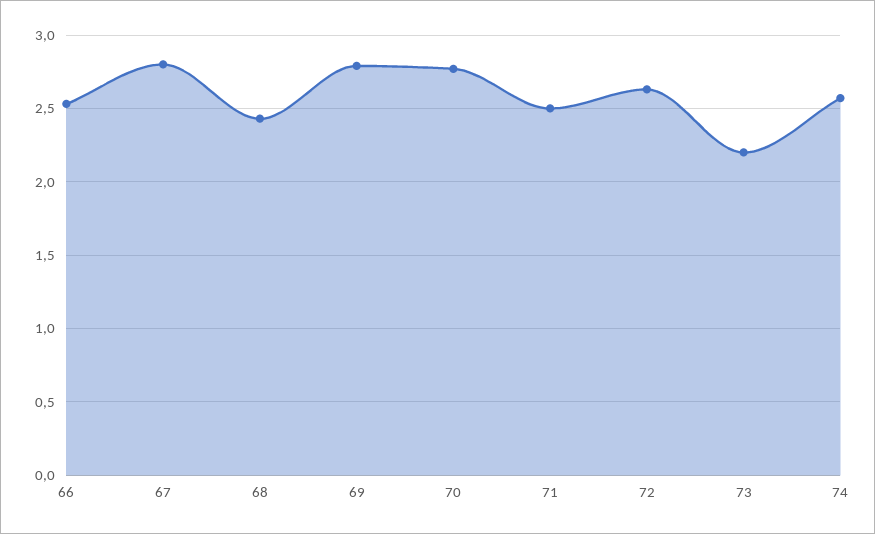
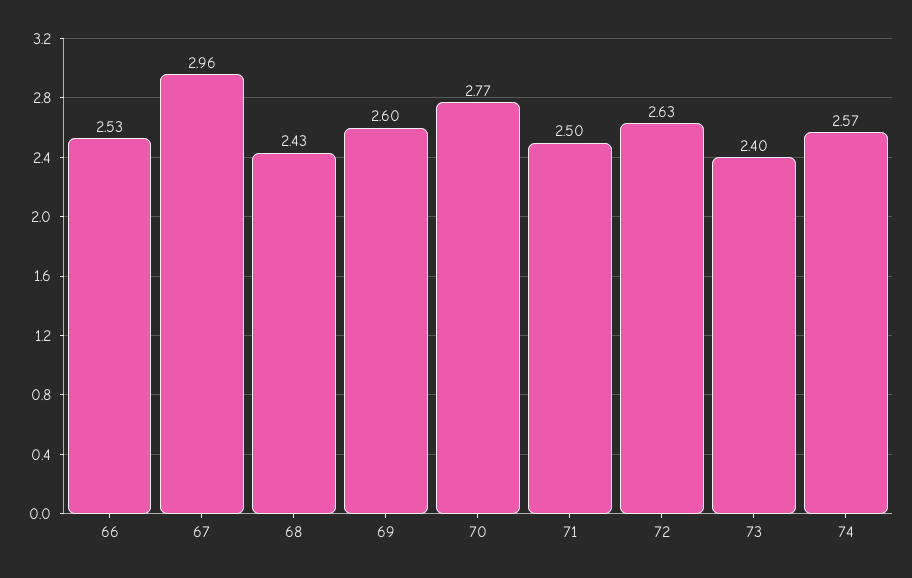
67: 2.8 -> 2.96
69: 2.8 -> 2.6
73: 2.2 -> 2.4

